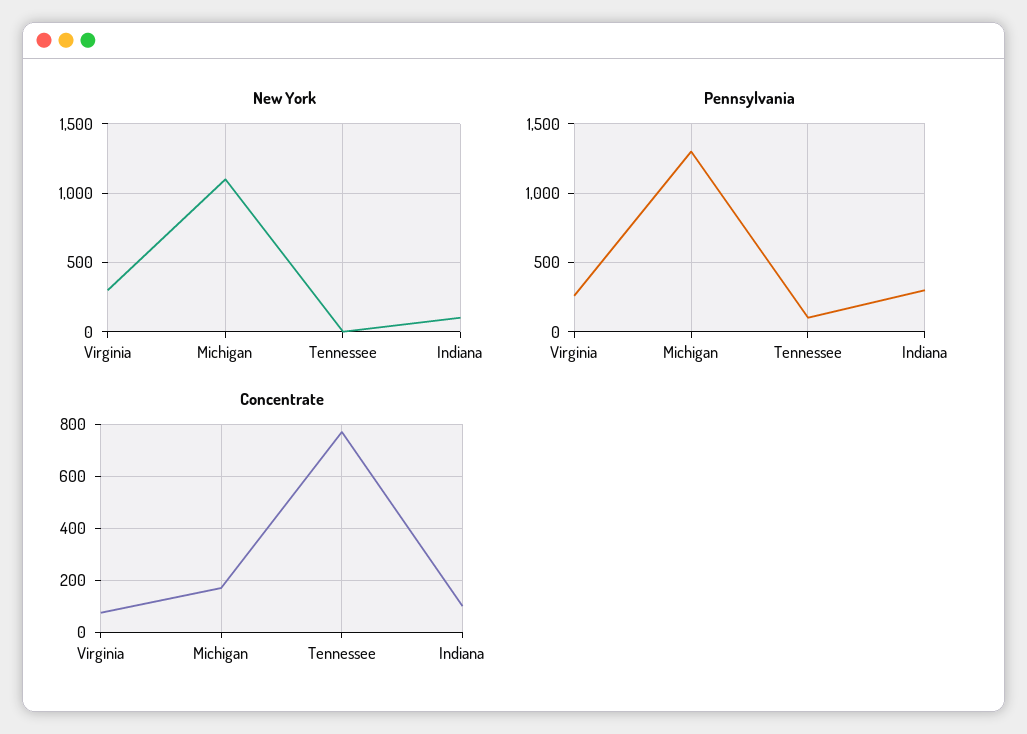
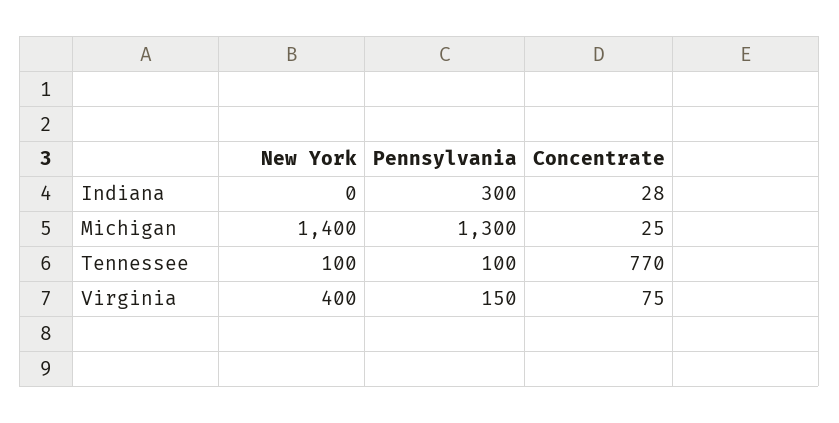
New York, Virginia: 300 -> 400
New York, Michigan: 1100 -> 1400
New York, Tennessee: 0 -> 100
New York, Indiana: 100 -> 0
Pennsylvania, Virginia: 250 -> 150
Concentrate, Michigan: 175 -> 25
Concentrate, Indiana: 100 -> 28

